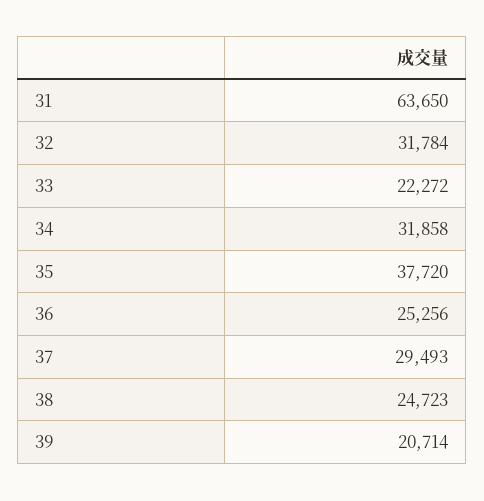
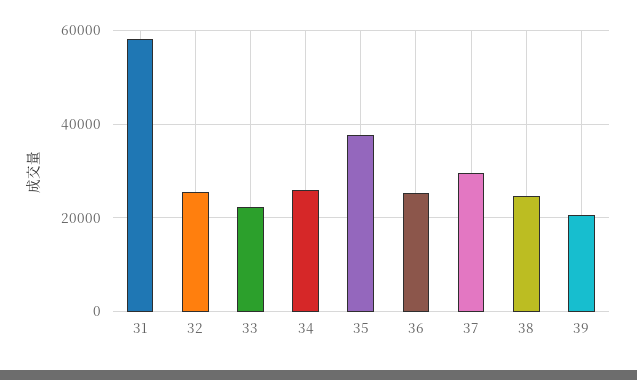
31: 63650 -> 58000
32: 31784 -> 26000
34: 31858 -> 26000

